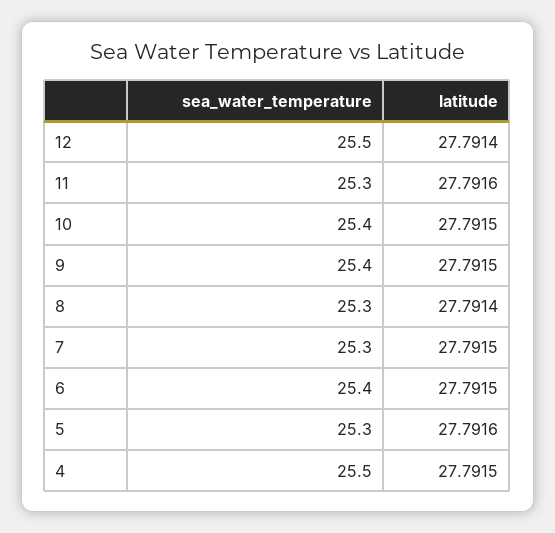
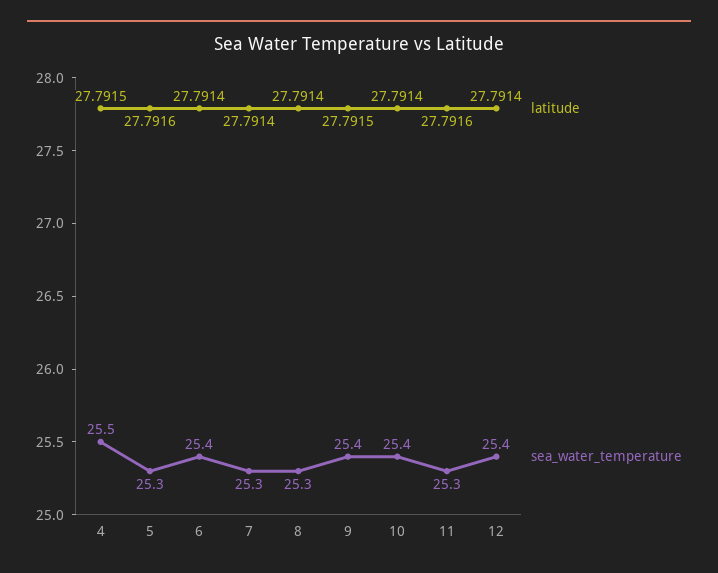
sea_water_temperature, 12: 25.5 -> 25.4
latitude, 10: 27.7915 -> 27.7914
latitude, 7: 27.7915 -> 27.7914
latitude, 6: 27.7915 -> 27.7914

